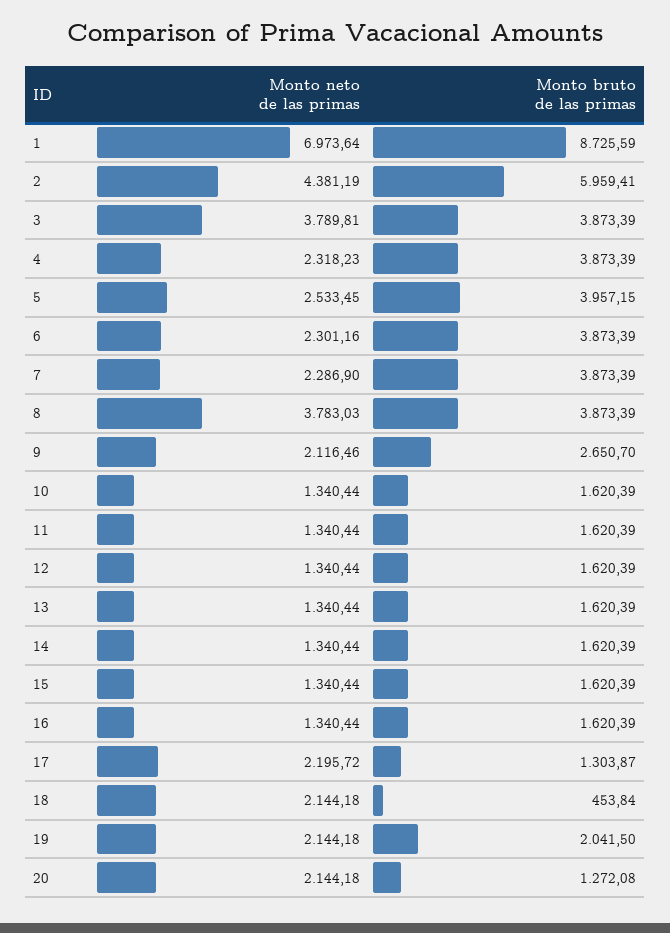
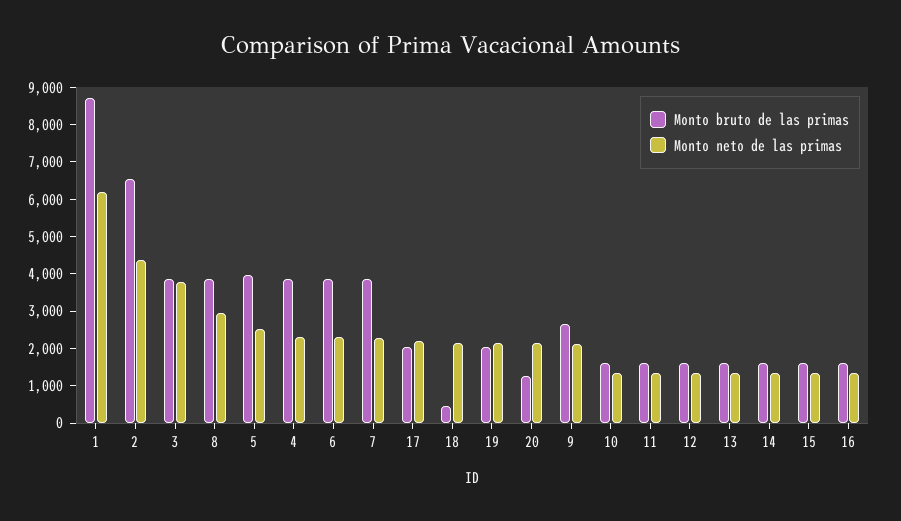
Monto neto de las primas, 1: 6973.64 -> 6250
Monto bruto de las primas, 2: 5959.41 -> 6500
Monto neto de las primas, 8: 3783.03 -> 3000
Monto bruto de las primas, 17: 1303.87 -> 2000

